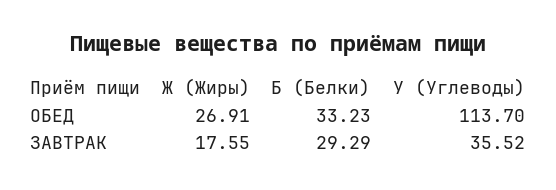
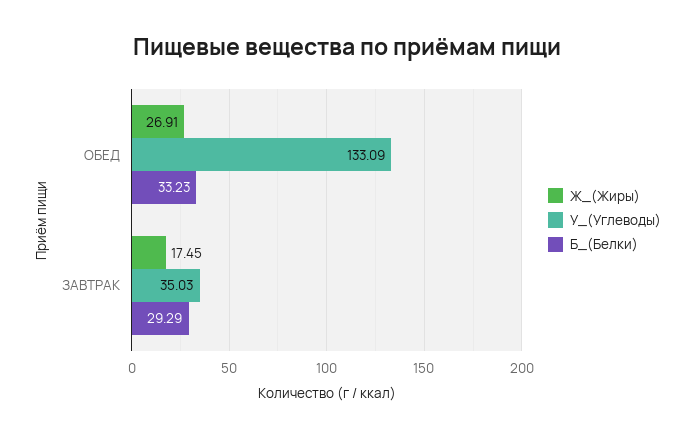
У (Углеводы), ОБЕД: 113.7 -> 133.09
Ж (Жиры), ЗАВТРАК: 17.55 -> 17.45
У (Углеводы), ЗАВТРАК: 35.52 -> 35.03

